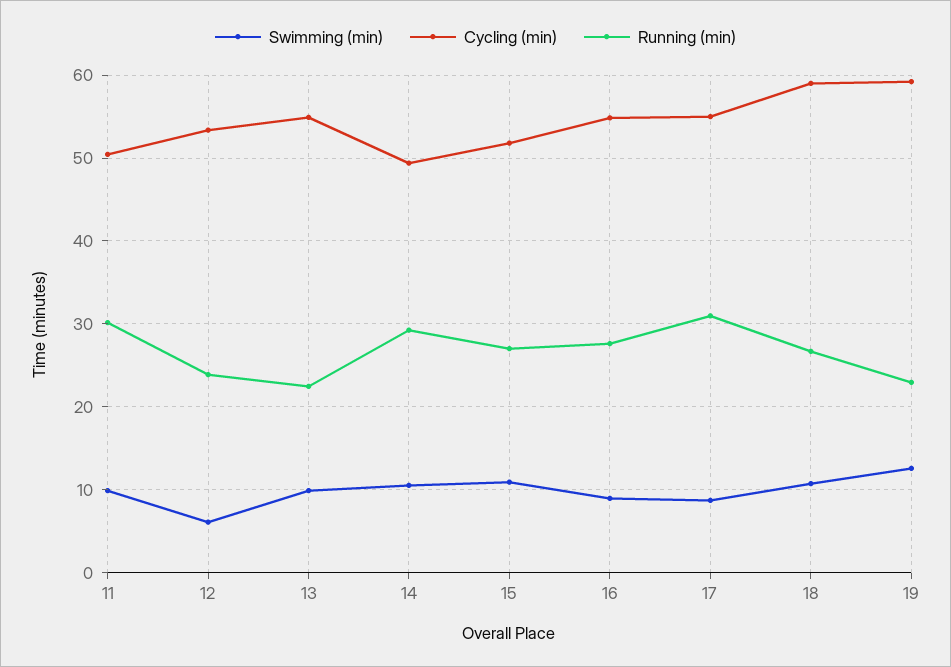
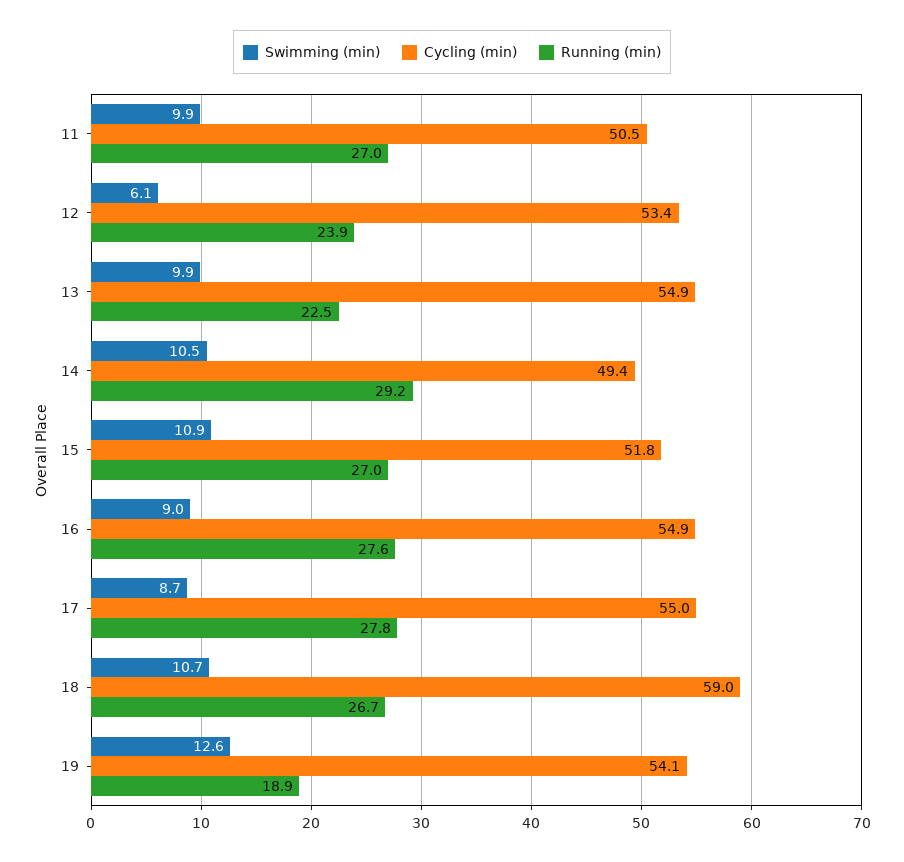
Running (min), 11: 30 -> 27
Running (min), 17: 31 -> 27.8
Cycling (min), 19: 59 -> 54.1
Running (min), 19: 23 -> 18.9

